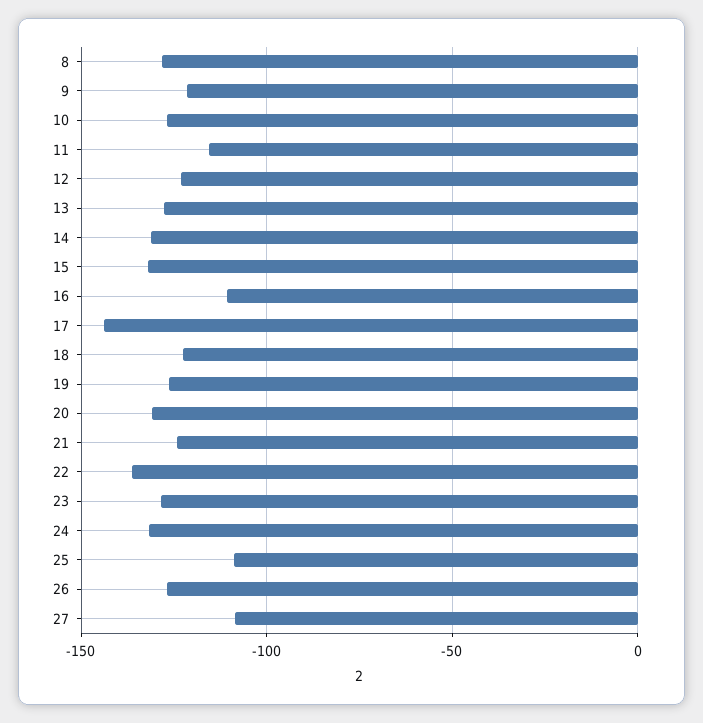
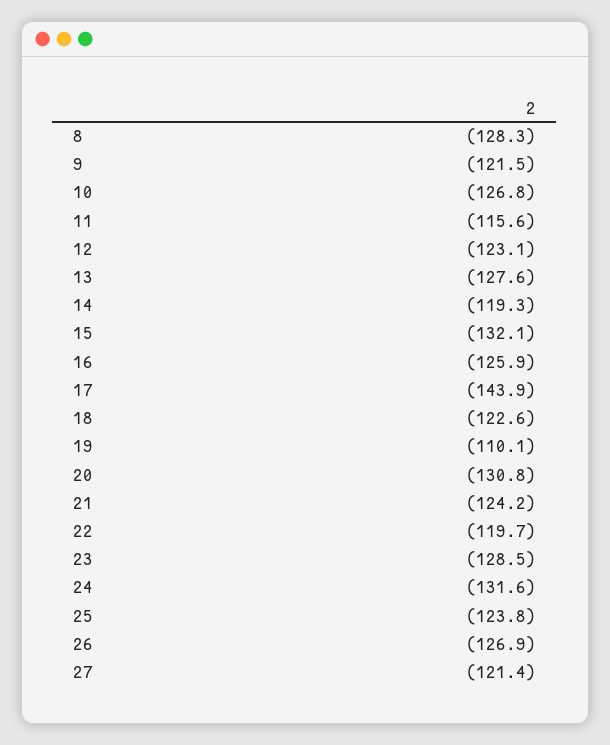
14: -130 -> -119.3
16: -110 -> -125.9
19: -125 -> -110.1
22: -135 -> -119.7
25: -110 -> -123.8
27: -110 -> -121.4

